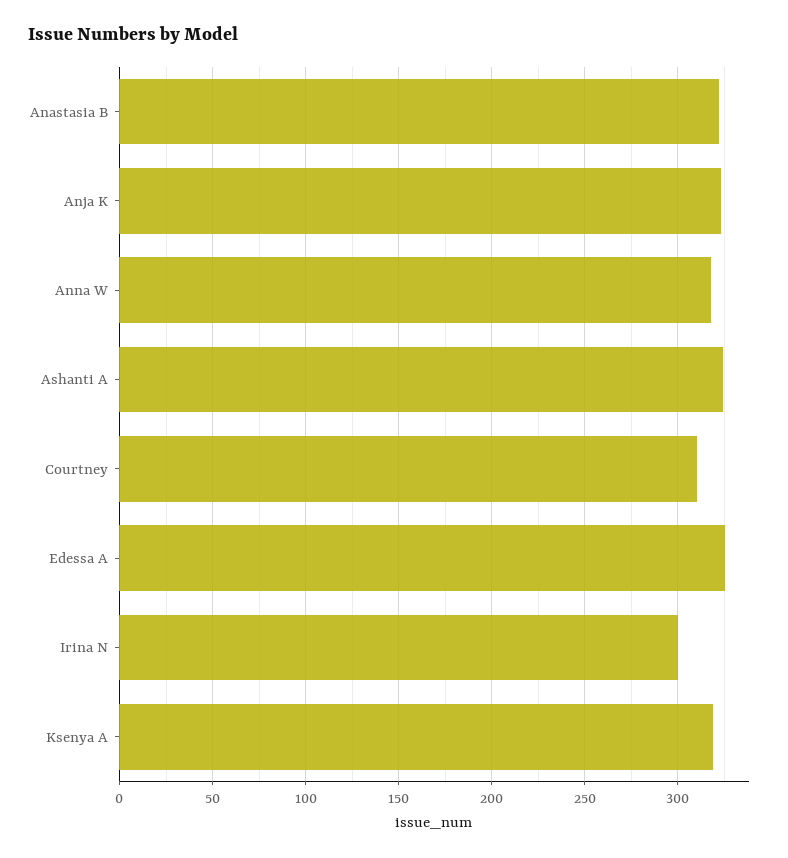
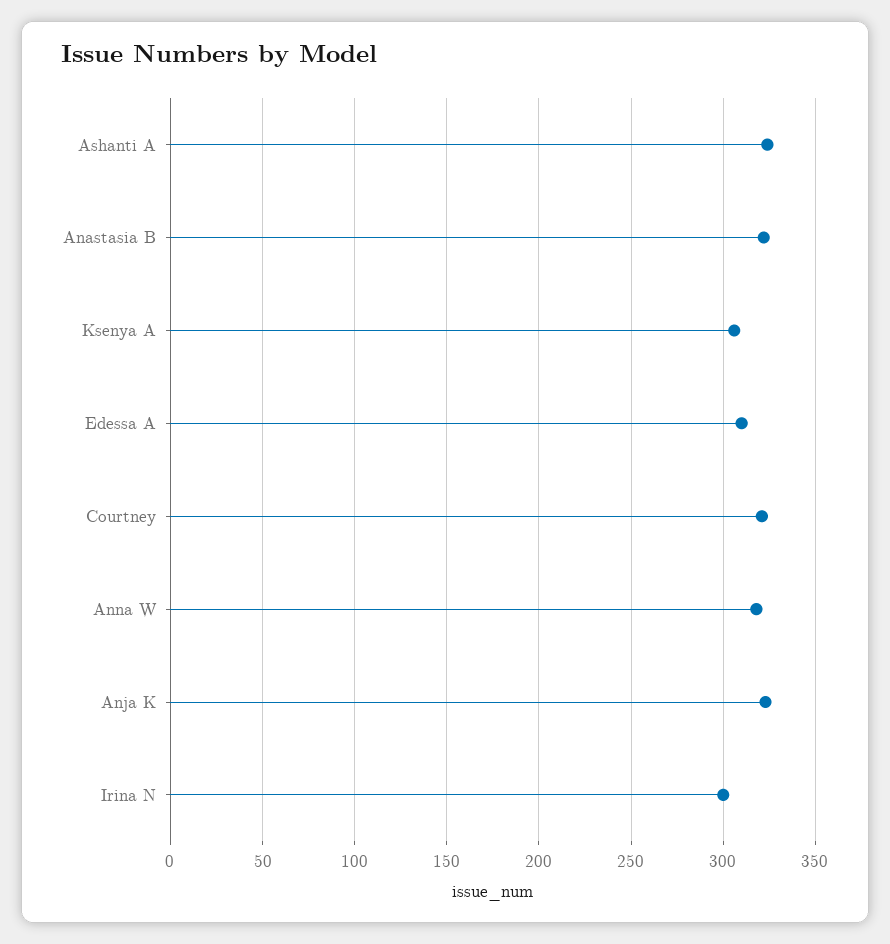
Courtney: 310 -> 320
Edessa A: 325 -> 310
Ksenya A: 320 -> 305

